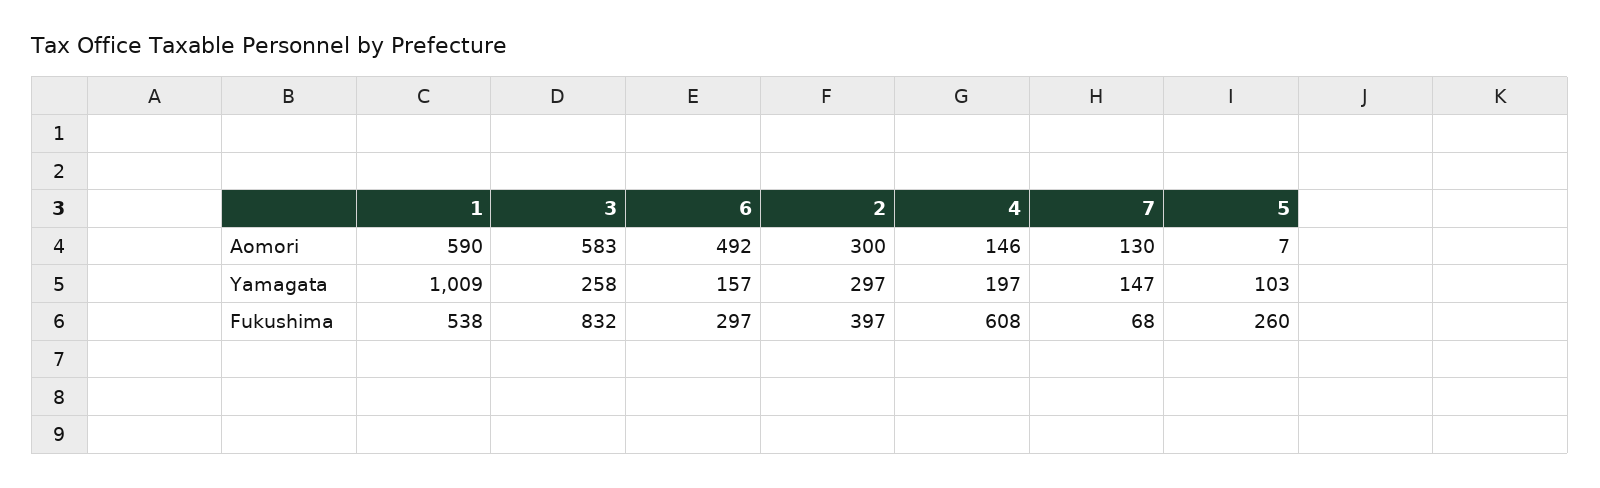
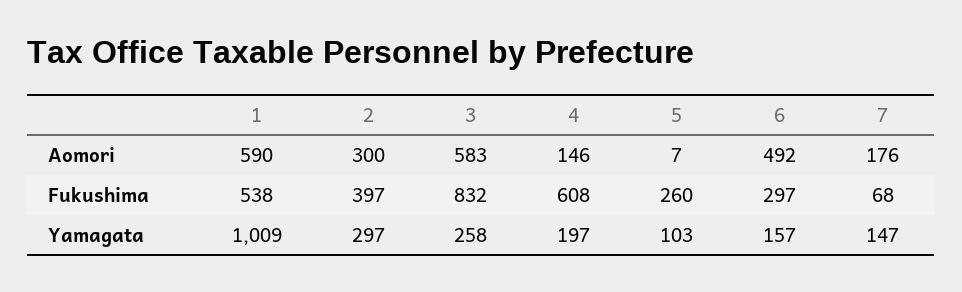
7, Aomori: 130 -> 176

